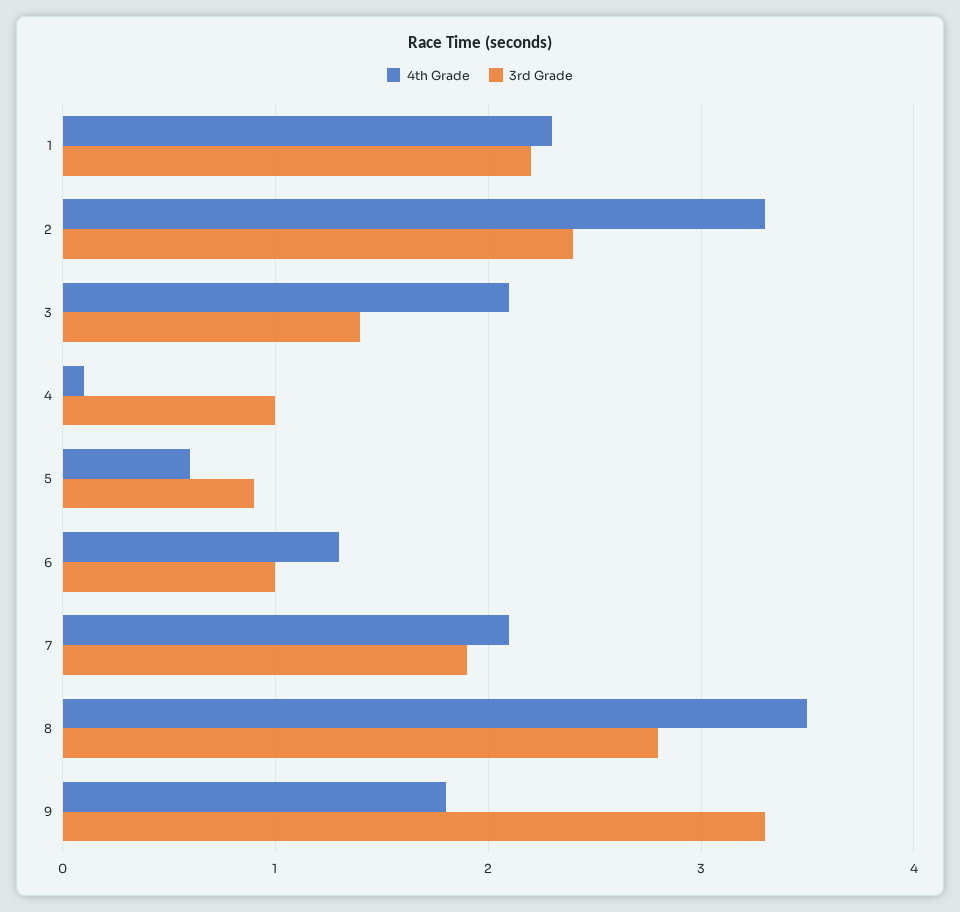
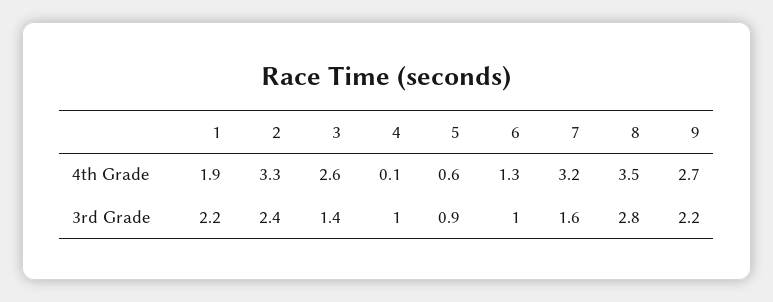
4th Grade, 1: 2.3 -> 1.9
4th Grade, 3: 2.1 -> 2.6
4th Grade, 7: 2.1 -> 3.2
3rd Grade, 7: 1.9 -> 1.6
4th Grade, 9: 1.8 -> 2.7
3rd Grade, 9: 3.3 -> 2.2

